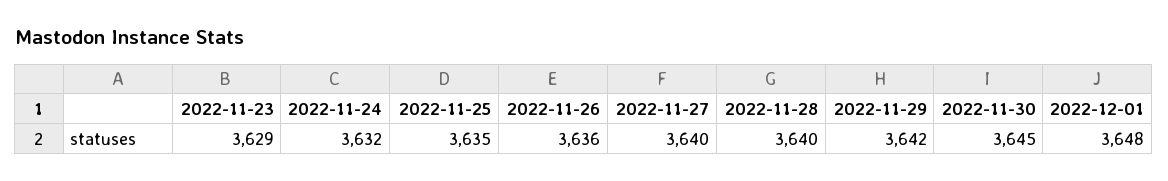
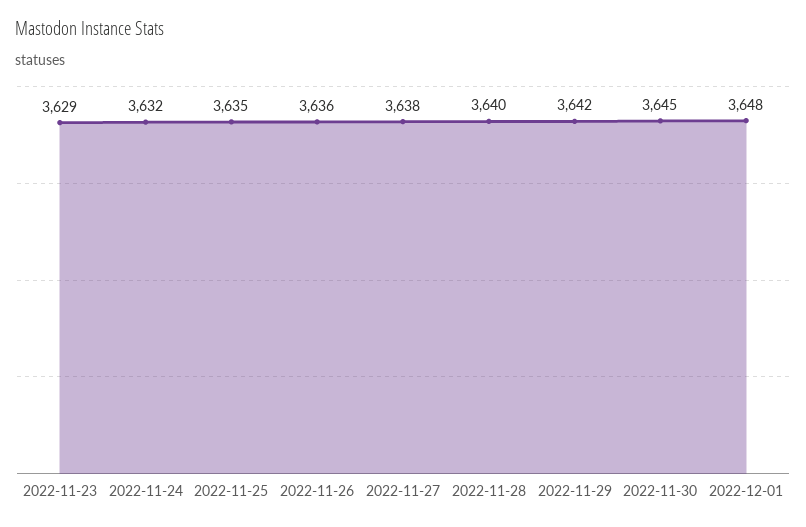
2022-11-27: 3640 -> 3638

